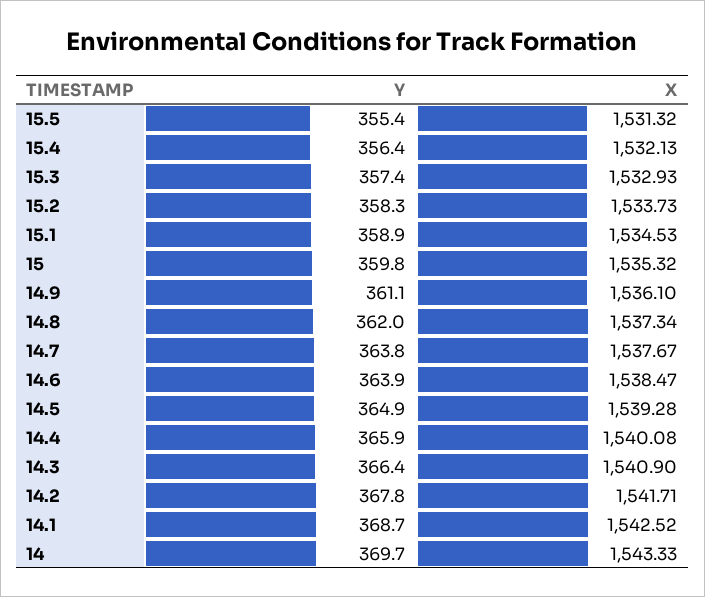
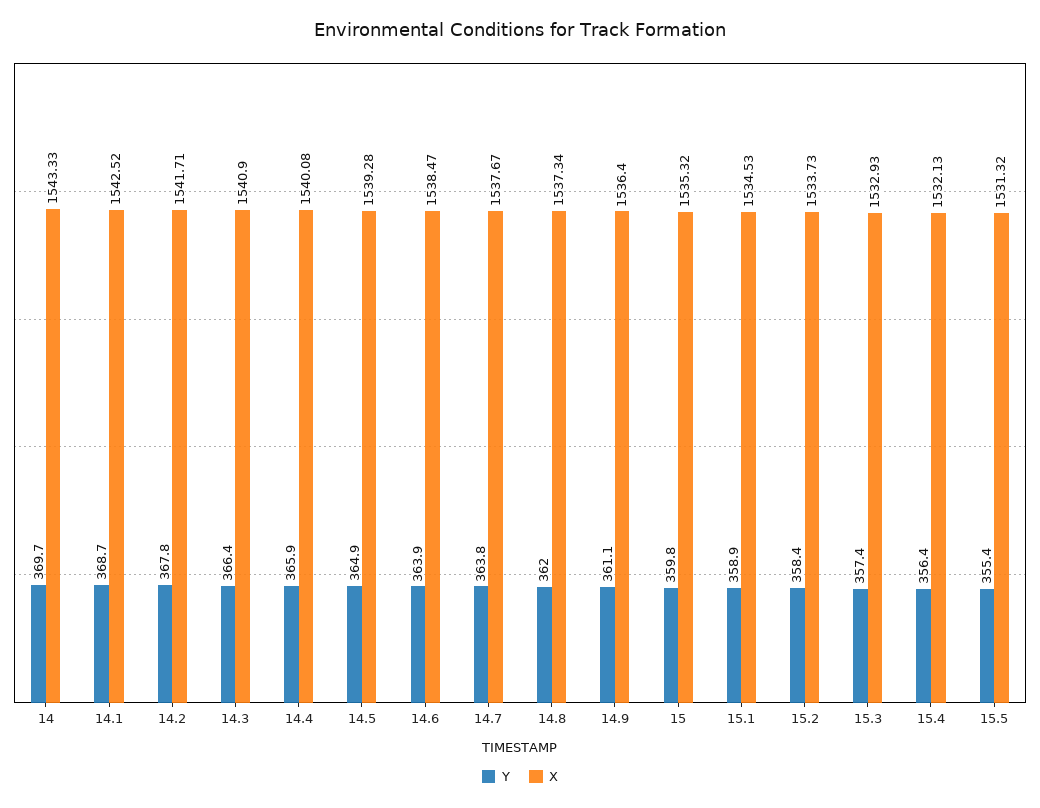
Y, 15.2: 358.3 -> 358.4
X, 14.9: 1536.1 -> 1536.4

